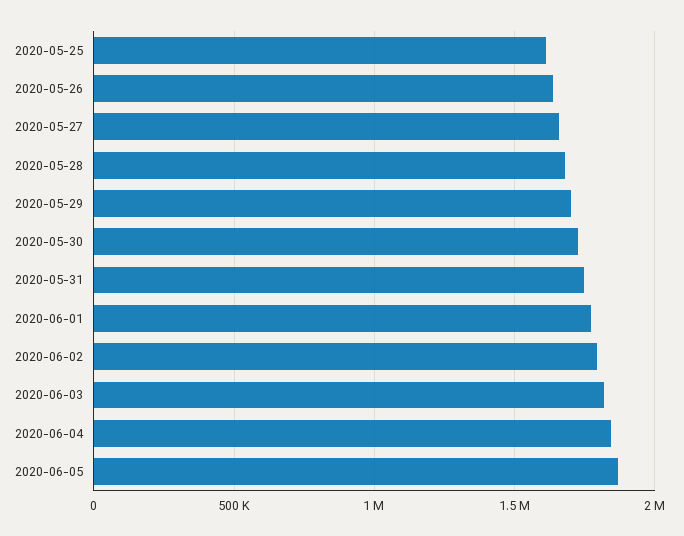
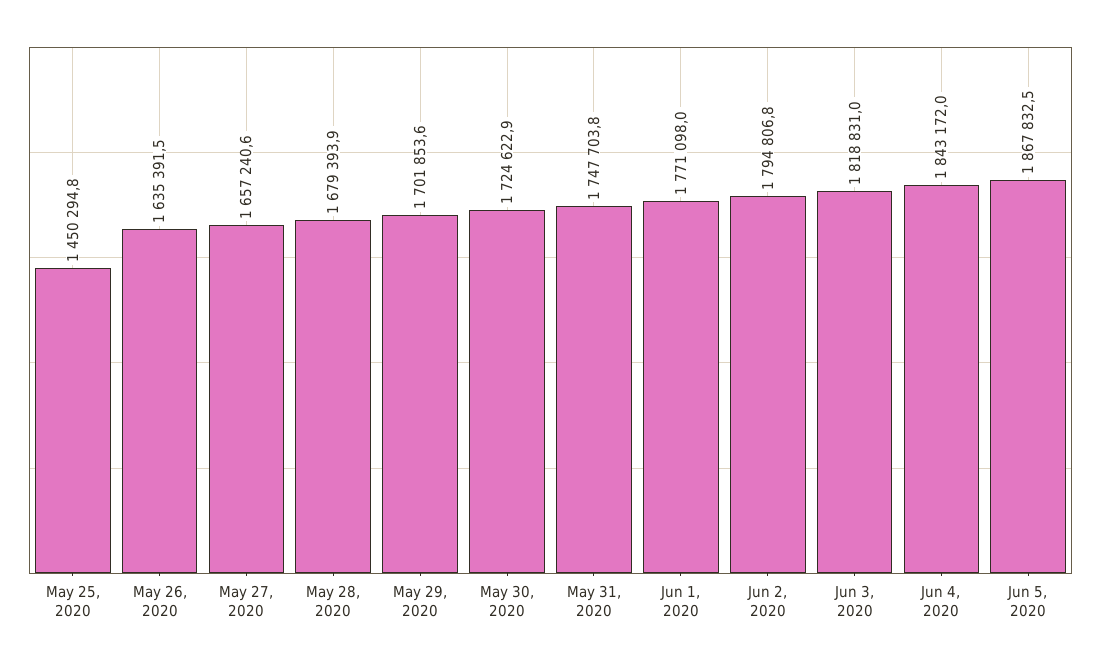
2020-05-25: 1600000 -> 1450294.8

